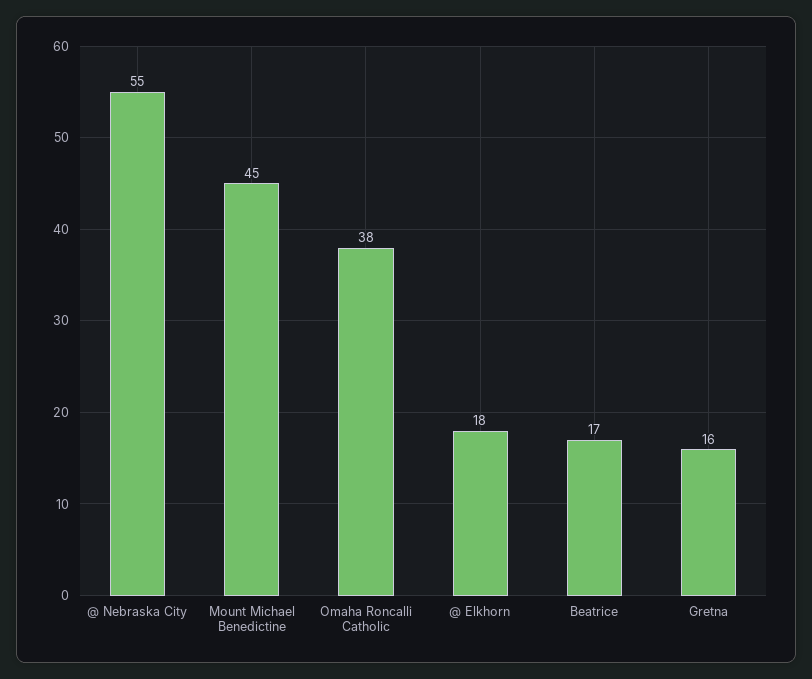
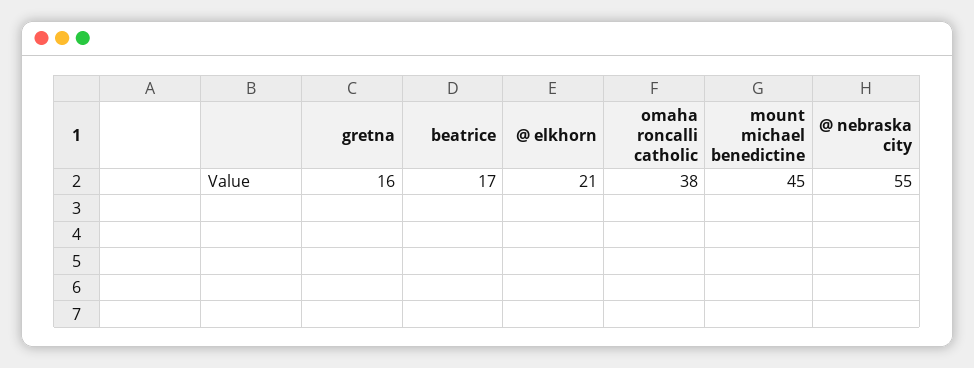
@ Elkhorn: 18 -> 21

